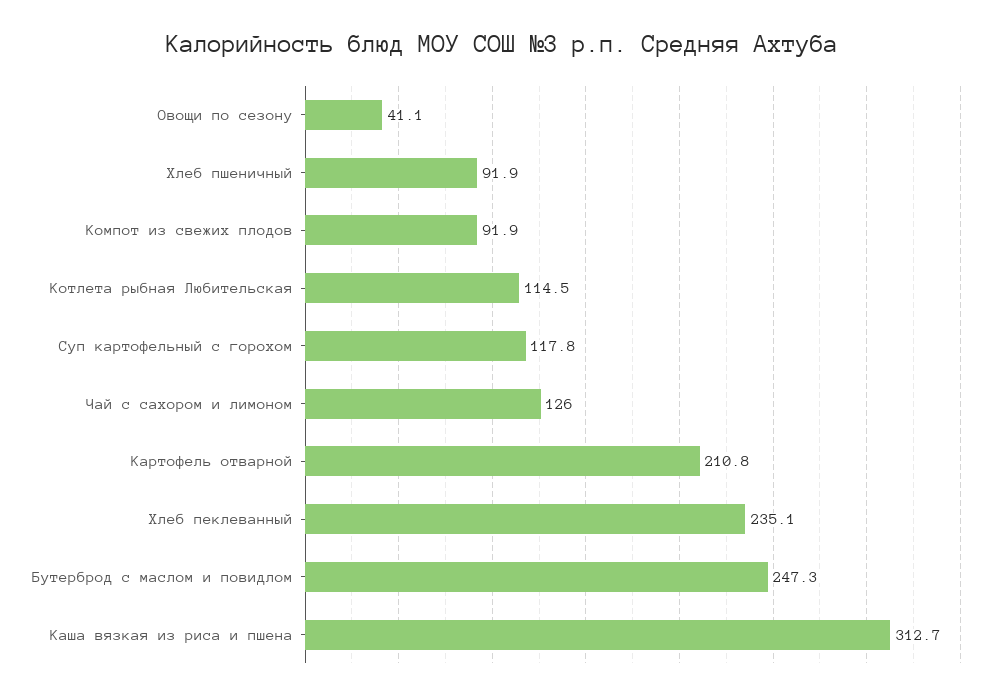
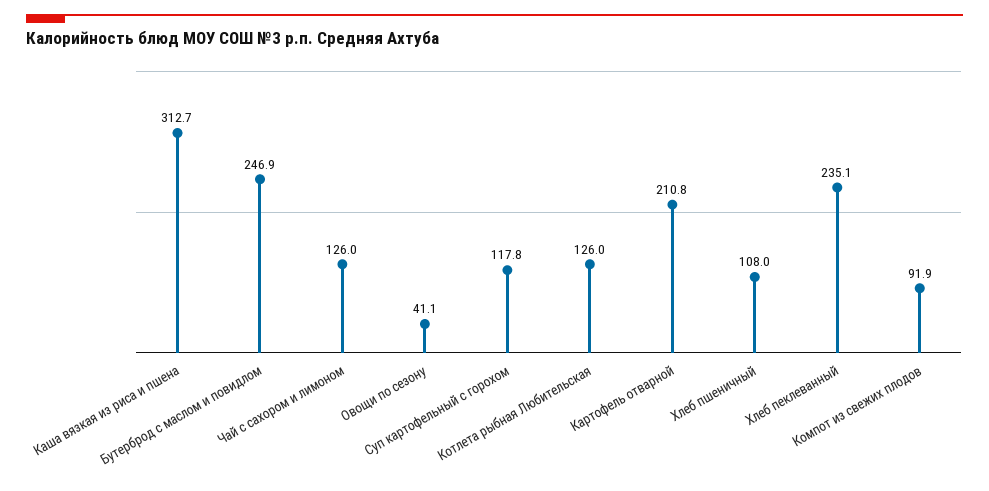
Хлеб пшеничный: 91.9 -> 108
Котлета рыбная Любительская: 114.5 -> 126
Бутерброд с маслом и повидлом: 247.3 -> 246.9

